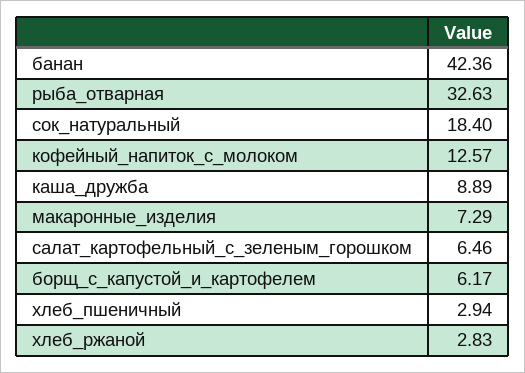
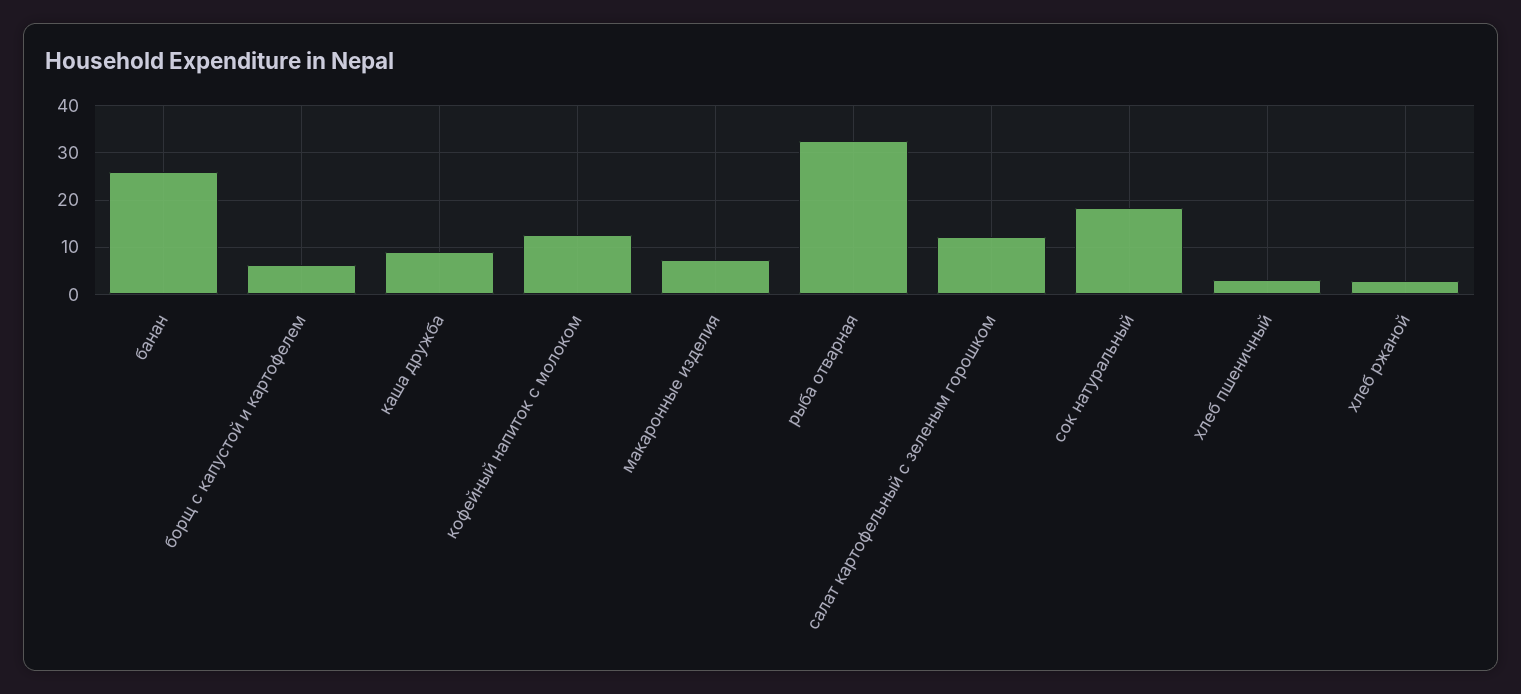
банан: 42.36 -> 26
салат_картофельный_с_зеленым_горошком: 6.46 -> 12

